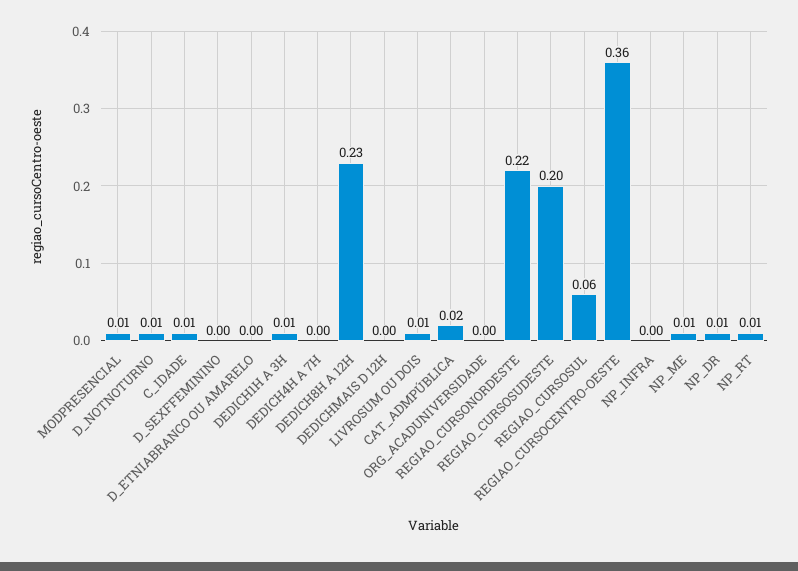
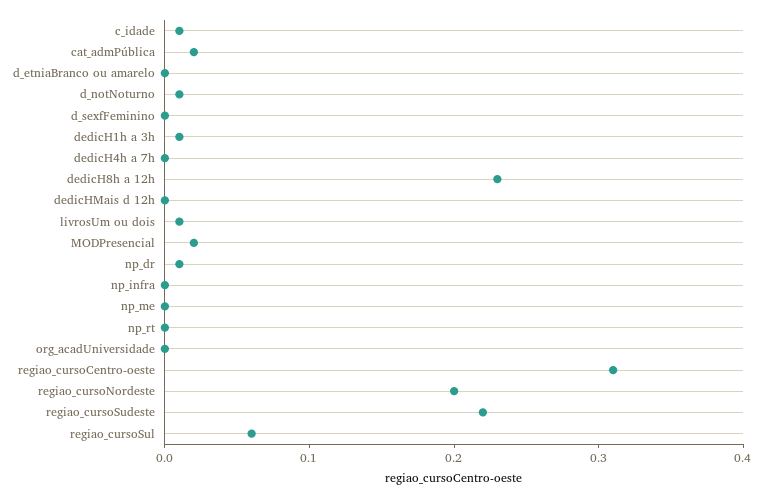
MODPRESENCIAL: 0.01 -> 0.02
REGIAO_CURSONORDESTE: 0.22 -> 0.2
REGIAO_CURSOSUDESTE: 0.2 -> 0.22
REGIAO_CURSOCENTRO-OESTE: 0.36 -> 0.31
NP_ME: 0.01 -> 0
NP_RT: 0.01 -> 0

